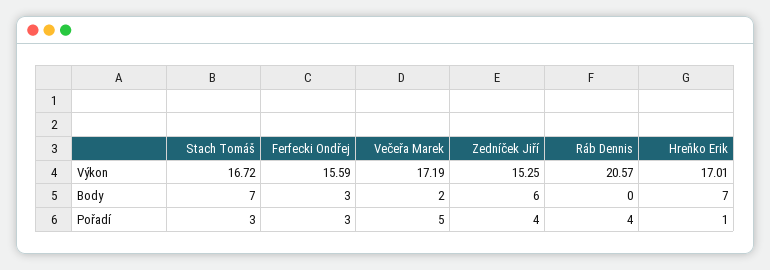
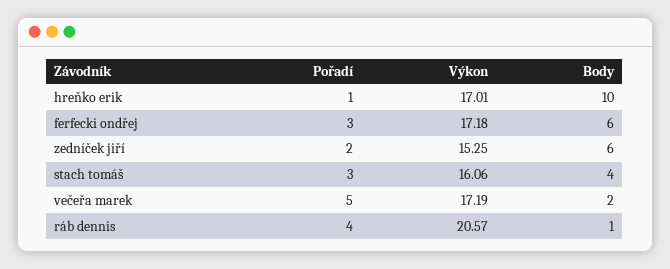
Stach Tomáš, Výkon: 16.72 -> 16.06
Ferfecki Ondřej, Výkon: 15.59 -> 17.18
Stach Tomáš, Body: 7 -> 4
Ferfecki Ondřej, Body: 3 -> 6
Ráb Dennis, Body: 0 -> 1
Hreňko Erik, Body: 7 -> 10
Zedníček Jiří, Pořadí: 4 -> 2

